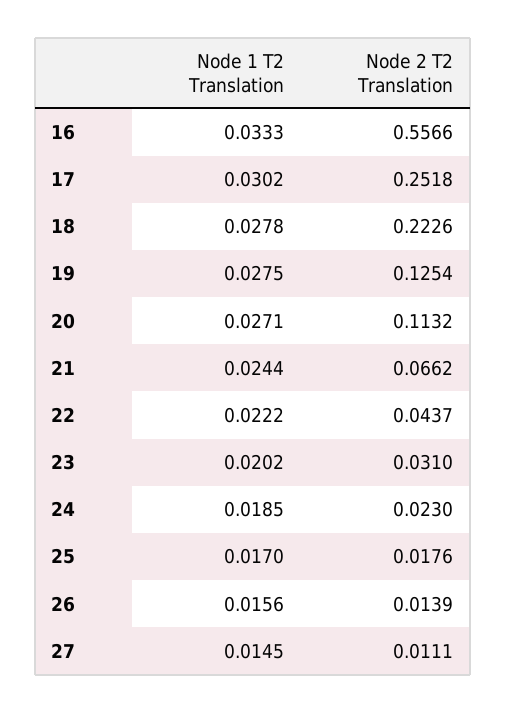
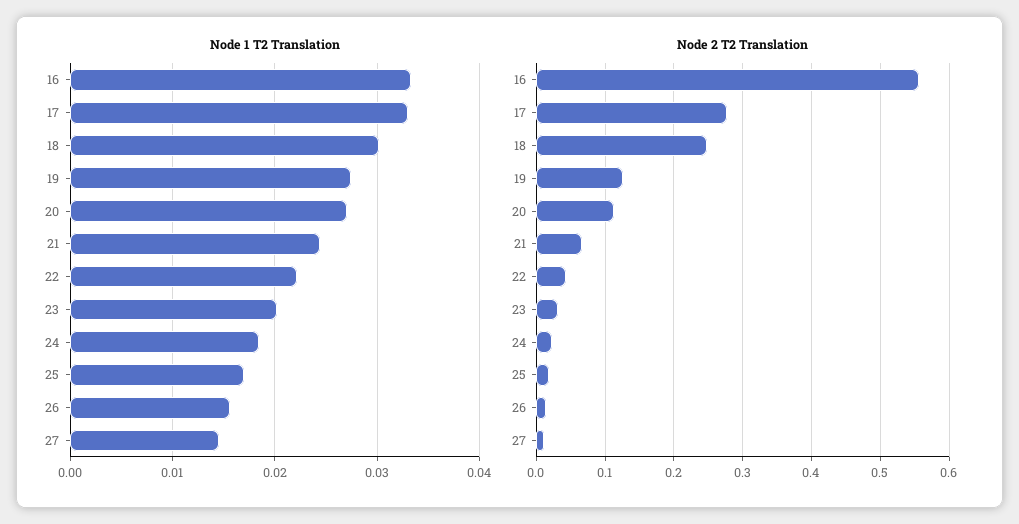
Node 1 T2 Translation, 17: 0.0302 -> 0.033
Node 2 T2 Translation, 17: 0.2518 -> 0.28
Node 1 T2 Translation, 18: 0.0278 -> 0.03
Node 2 T2 Translation, 18: 0.2226 -> 0.25

